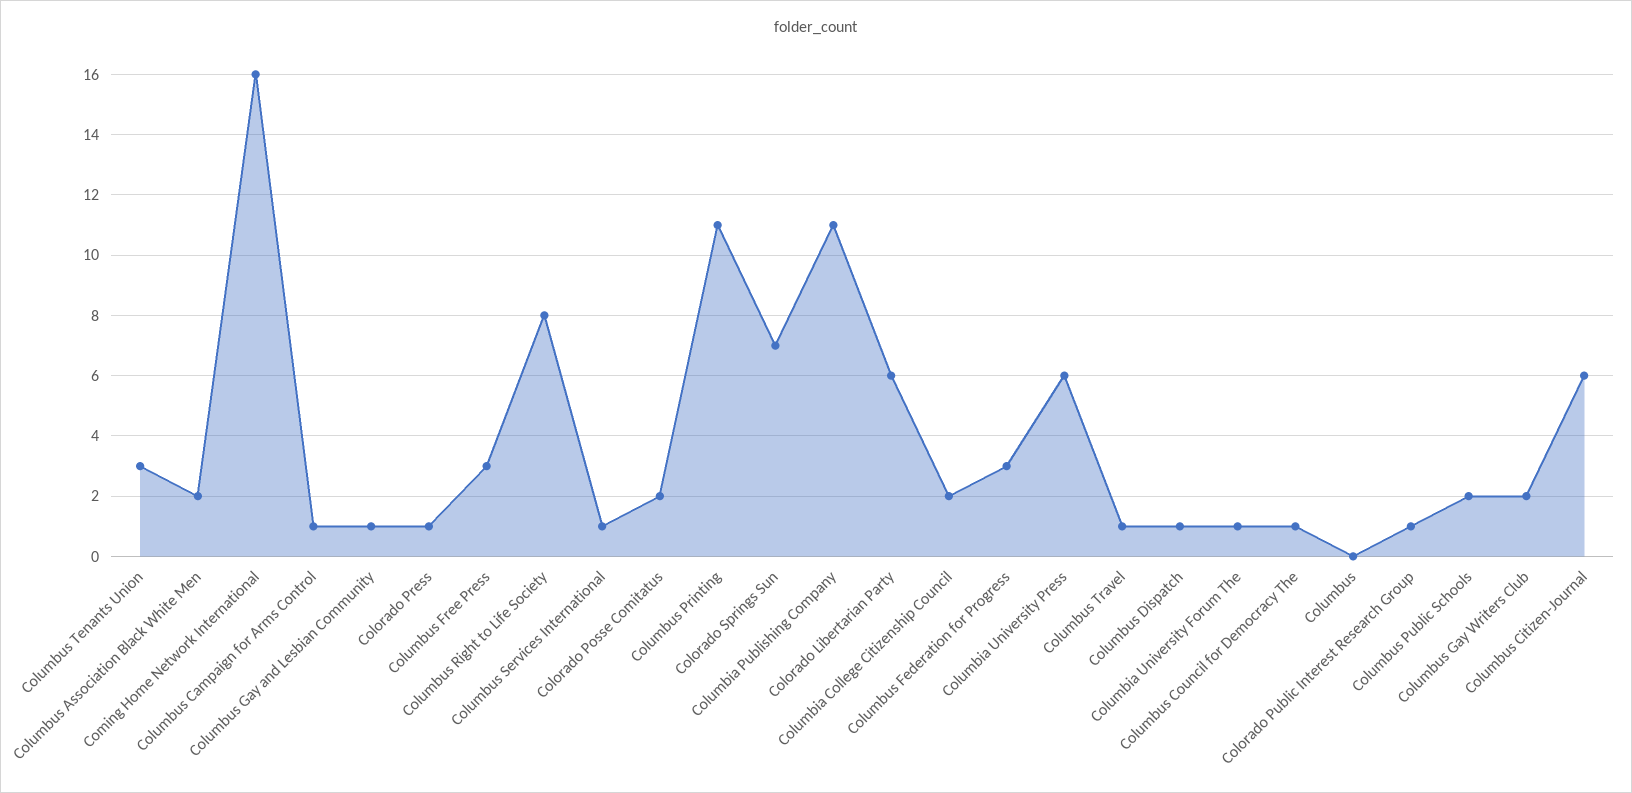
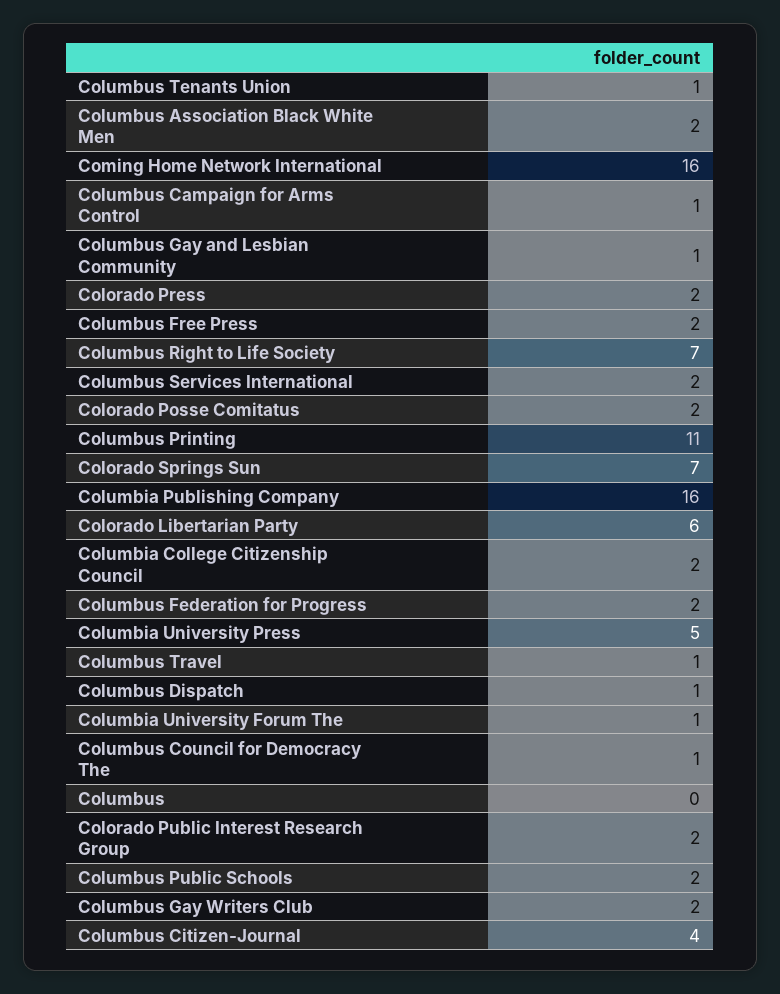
Columbus Tenants Union: 3 -> 1
Colorado Press: 1 -> 2
Columbus Free Press: 3 -> 2
Columbus Right to Life Society: 8 -> 7
Columbus Services International: 1 -> 2
Columbia Publishing Company: 11 -> 16
Columbus Federation for Progress: 3 -> 2
Columbia University Press: 6 -> 5
Colorado Public Interest Research Group: 1 -> 2
Columbus Citizen-Journal: 6 -> 4

